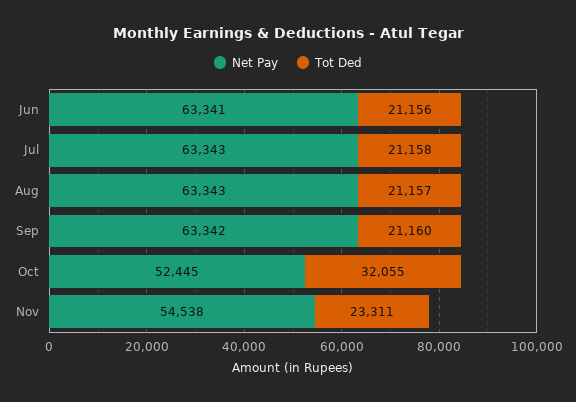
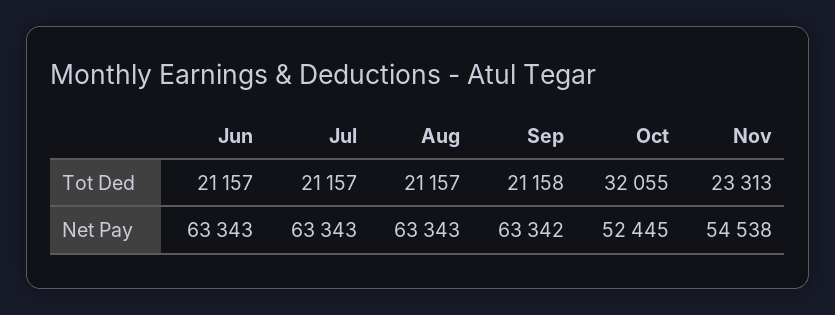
Net Pay, Jun: 63341 -> 63343
Tot Ded, Jun: 21156 -> 21157
Tot Ded, Jul: 21158 -> 21157
Tot Ded, Sep: 21160 -> 21158
Tot Ded, Nov: 23311 -> 23313

